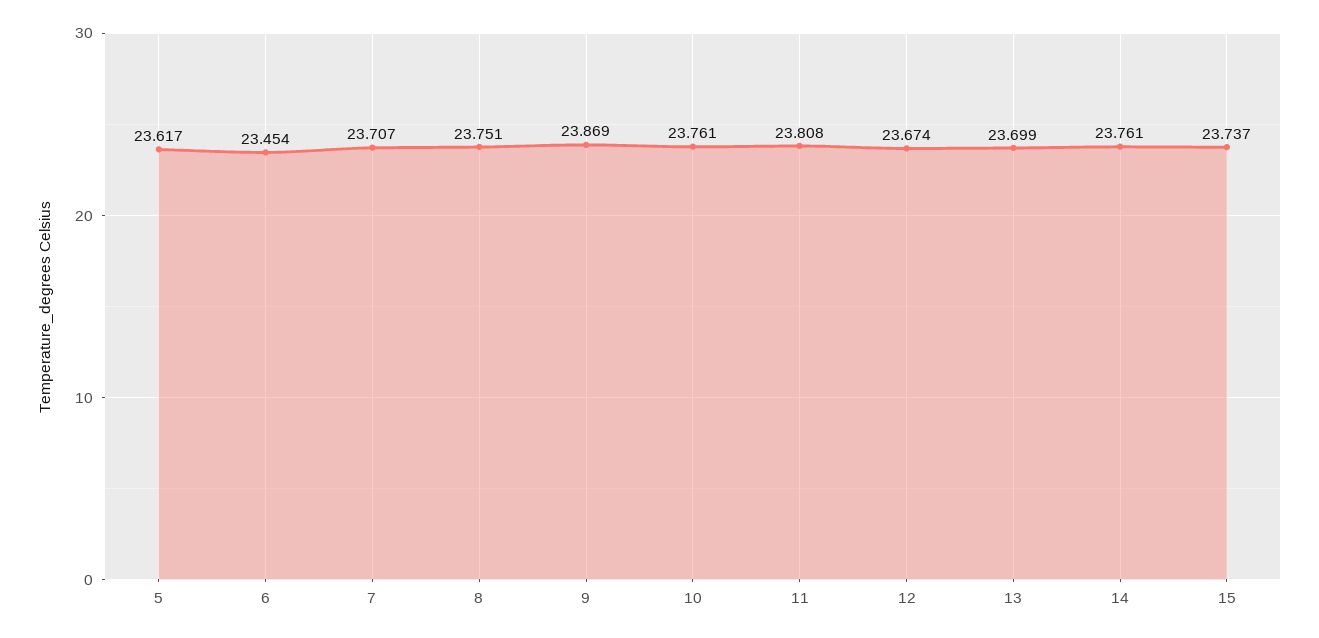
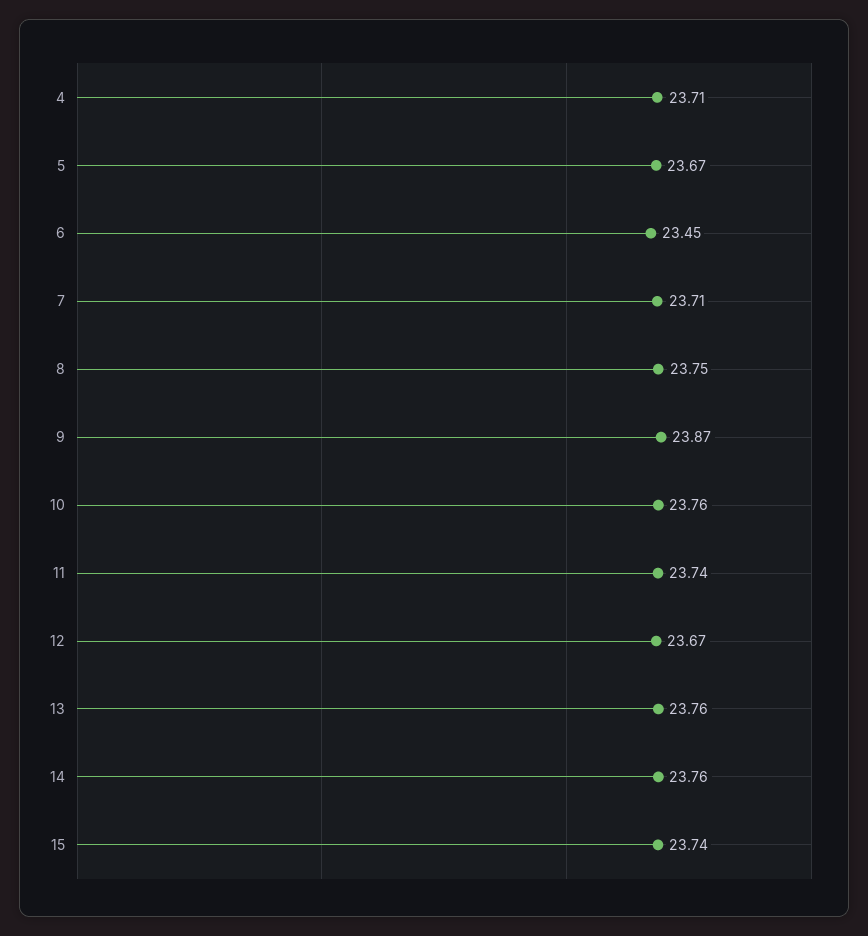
5: 23.617 -> 23.67
11: 23.808 -> 23.74
13: 23.699 -> 23.76
4: none -> 23.71

